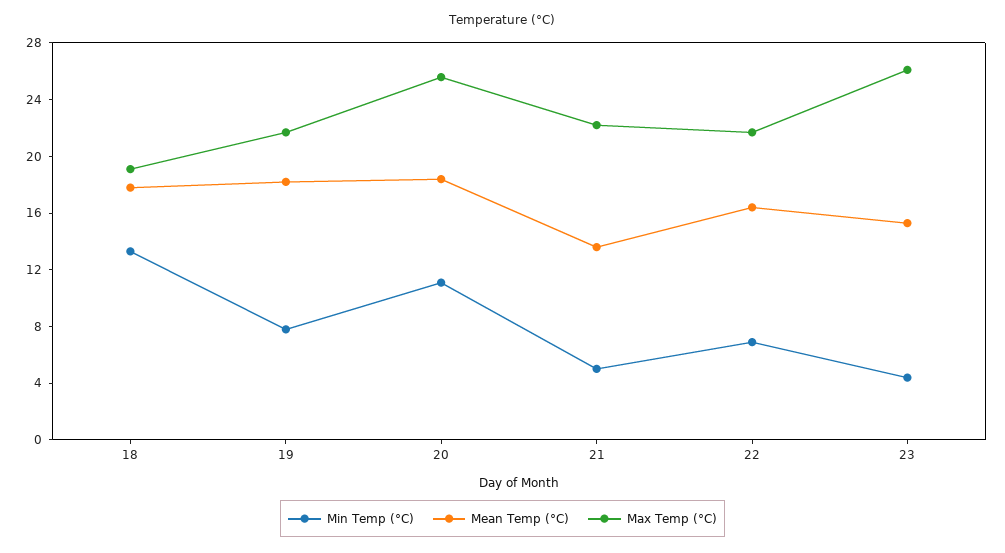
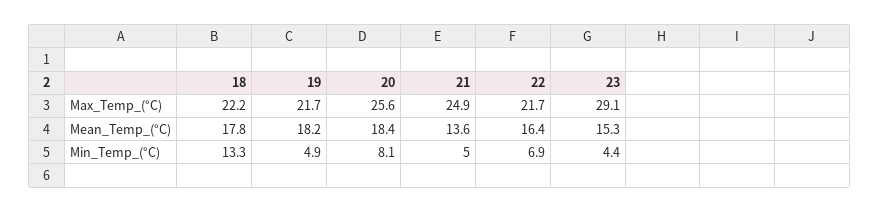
Max Temp (°C), 18: 19 -> 22.2
Min Temp (°C), 19: 8 -> 4.9
Min Temp (°C), 20: 11 -> 8.1
Max Temp (°C), 21: 22 -> 24.9
Max Temp (°C), 23: 26 -> 29.1

